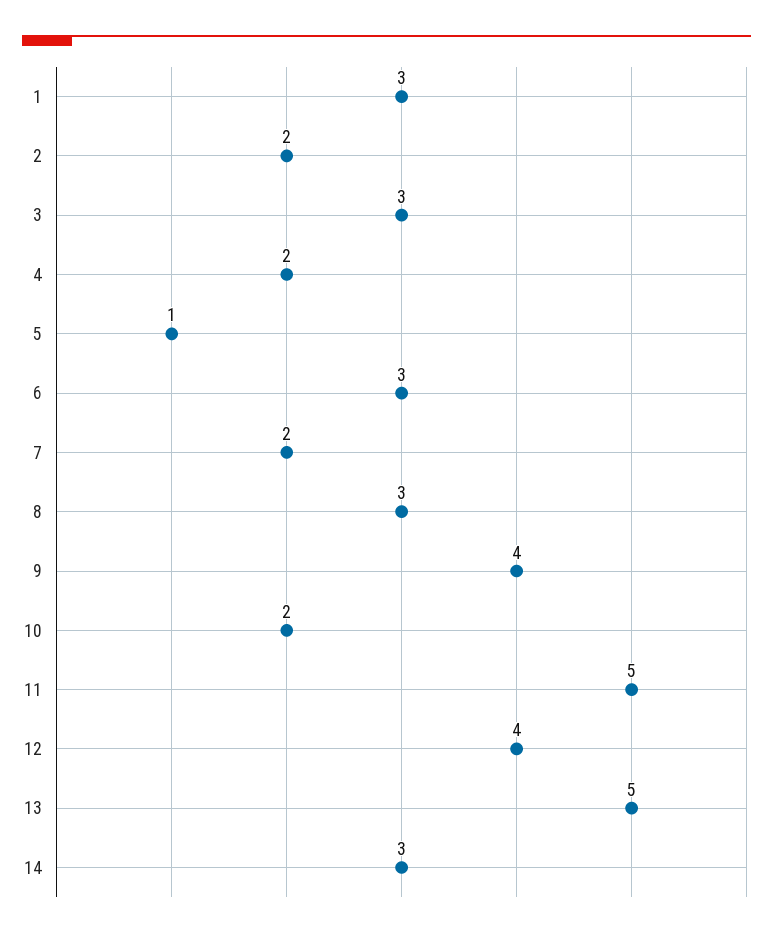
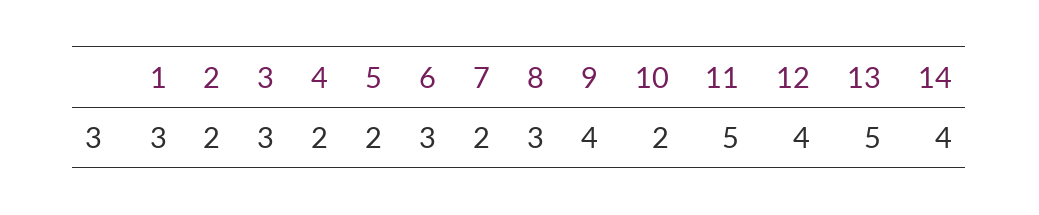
5: 1 -> 2
14: 3 -> 4

